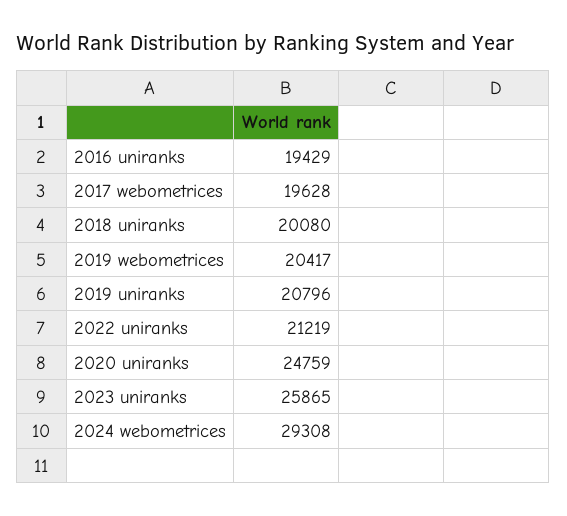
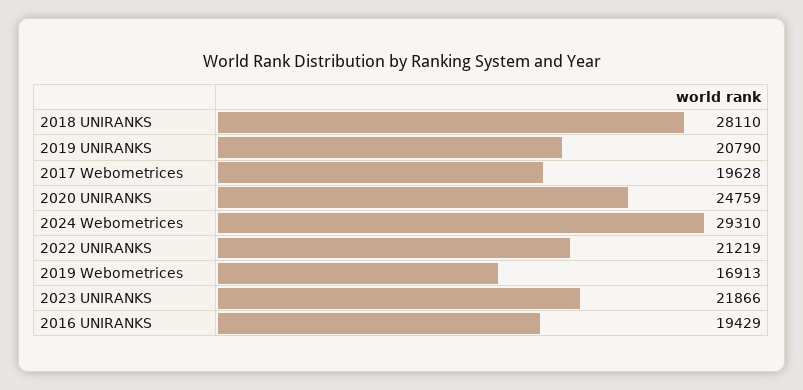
2018 uniranks: 20080 -> 28110
2019 webometrices: 20417 -> 16913
2019 uniranks: 20796 -> 20790
2023 uniranks: 25865 -> 21866
2024 webometrices: 29308 -> 29310

